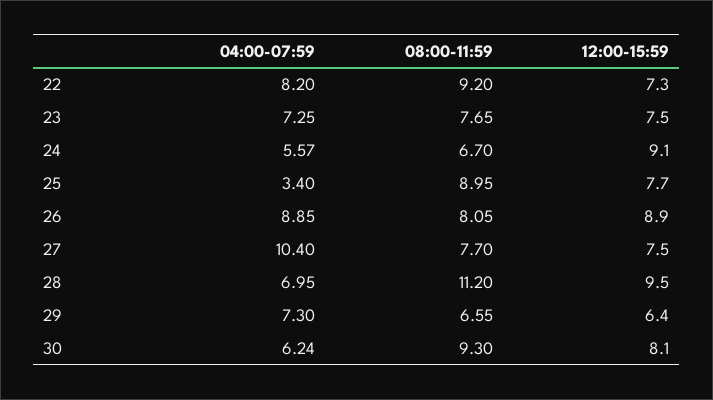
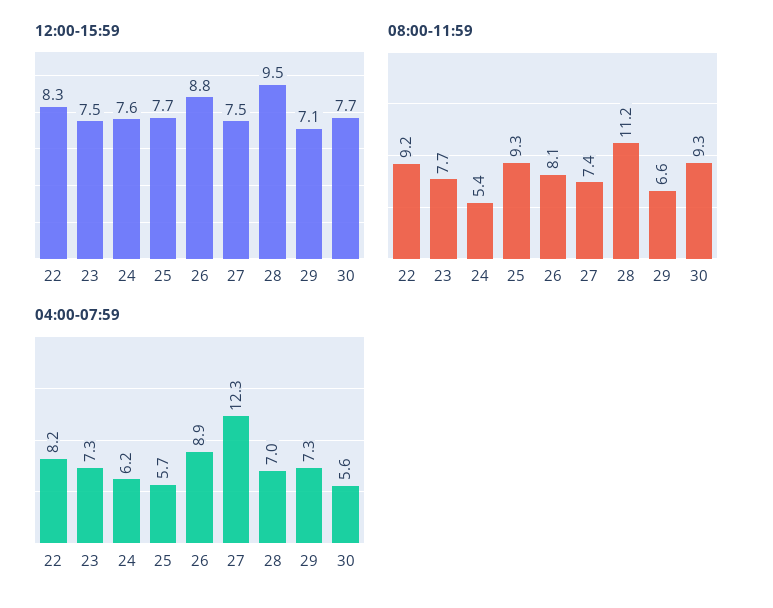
12:00-15:59, 22: 7.3 -> 8.3
04:00-07:59, 24: 5.57 -> 6.2
08:00-11:59, 24: 6.7 -> 5.4
12:00-15:59, 24: 9.1 -> 7.6
04:00-07:59, 25: 3.4 -> 5.7
08:00-11:59, 25: 8.95 -> 9.3
12:00-15:59, 26: 8.9 -> 8.8
04:00-07:59, 27: 10.4 -> 12.3
08:00-11:59, 27: 7.7 -> 7.4
12:00-15:59, 29: 6.4 -> 7.1
04:00-07:59, 30: 6.24 -> 5.6
12:00-15:59, 30: 8.1 -> 7.7

